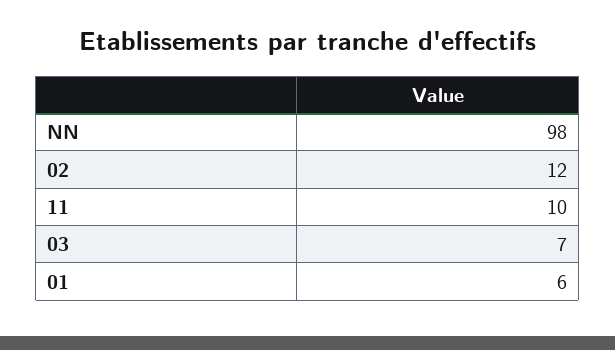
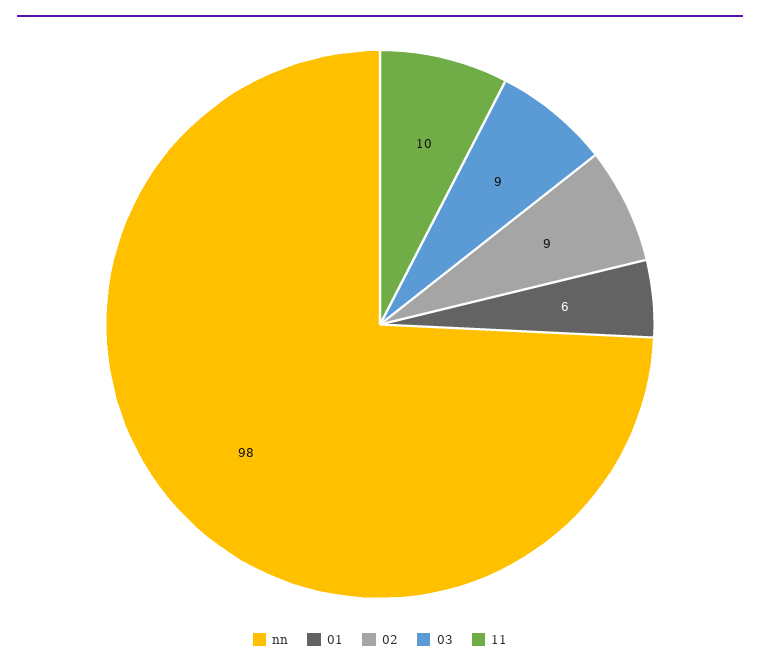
02: 12 -> 9
03: 7 -> 9

